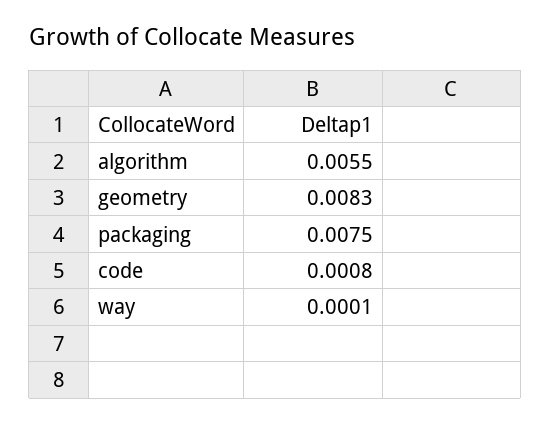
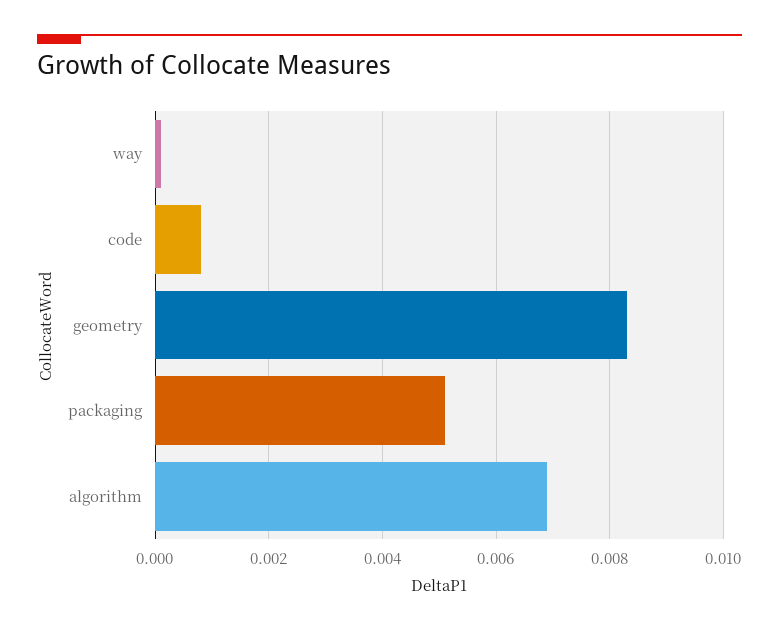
algorithm: 0.0055 -> 0.007
packaging: 0.0075 -> 0.005

